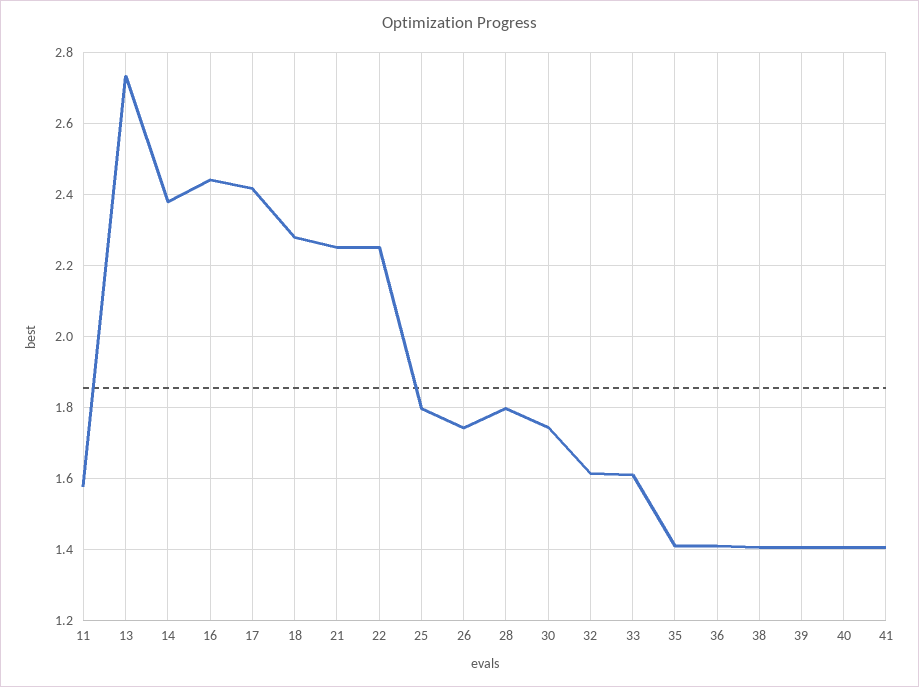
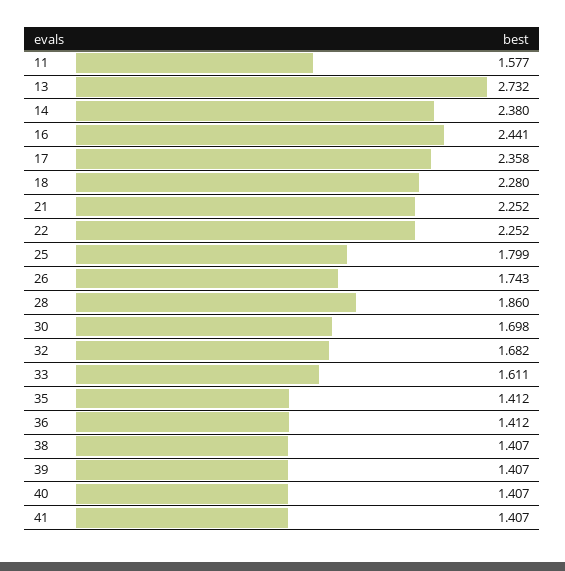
17: 2.42 -> 2.358
28: 1.8 -> 1.86
30: 1.74 -> 1.698
32: 1.62 -> 1.682

